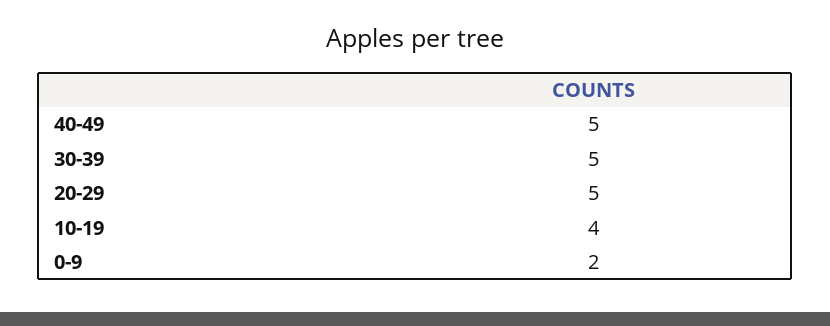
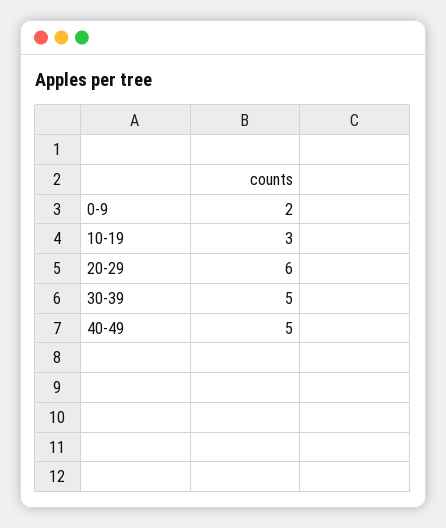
20-29: 5 -> 6
10-19: 4 -> 3

